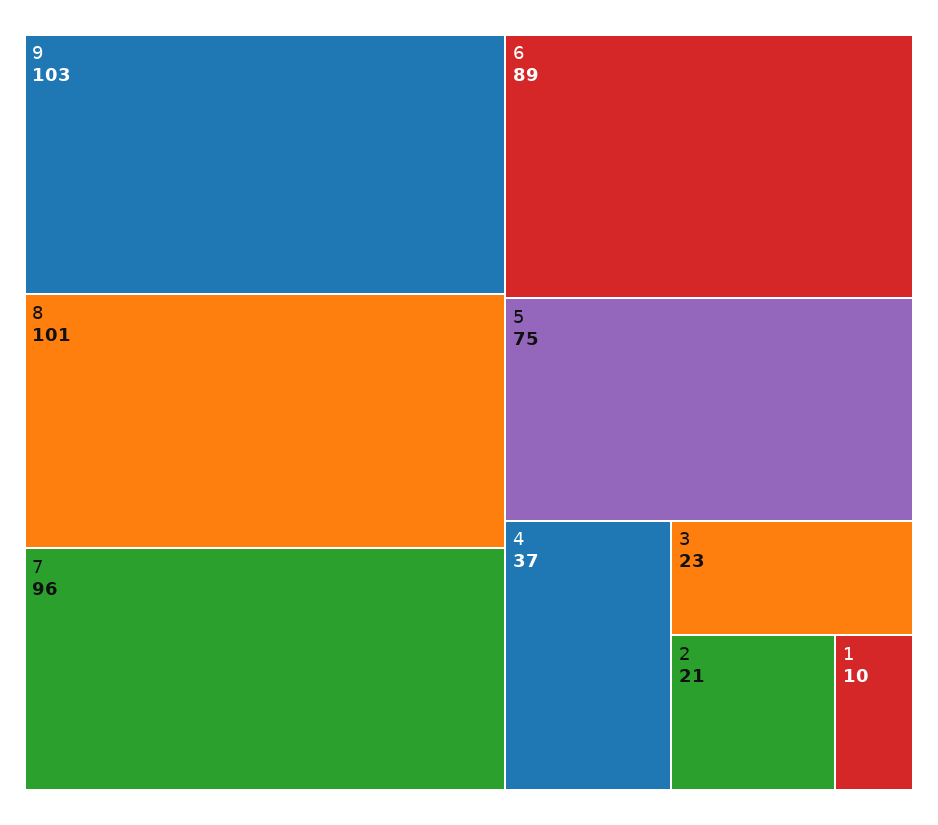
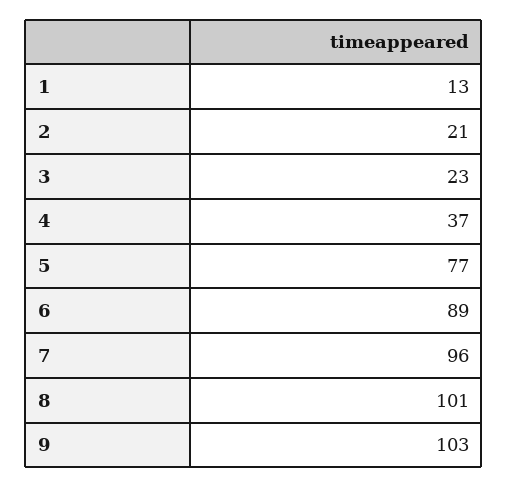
5: 75 -> 77
1: 10 -> 13

